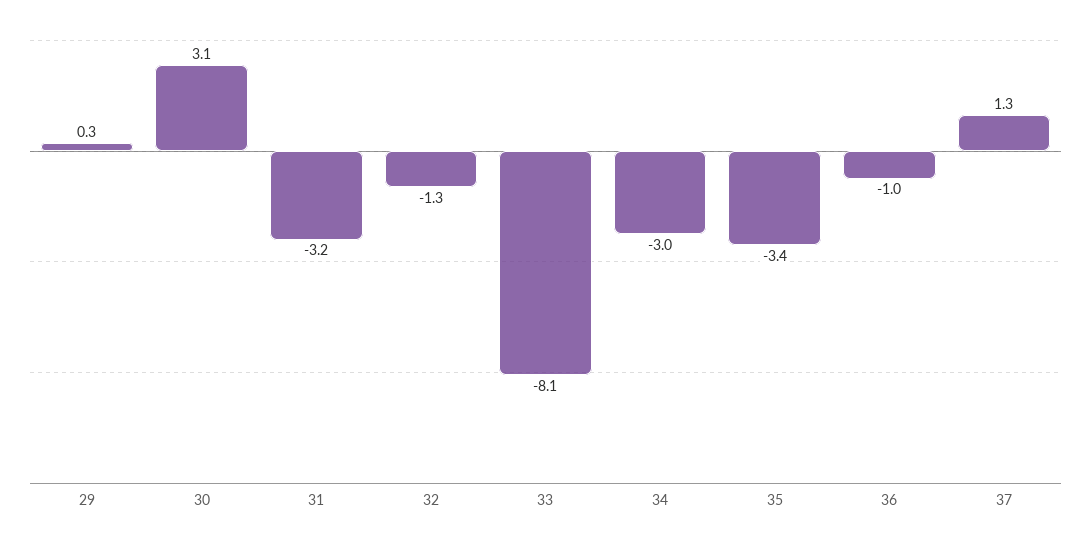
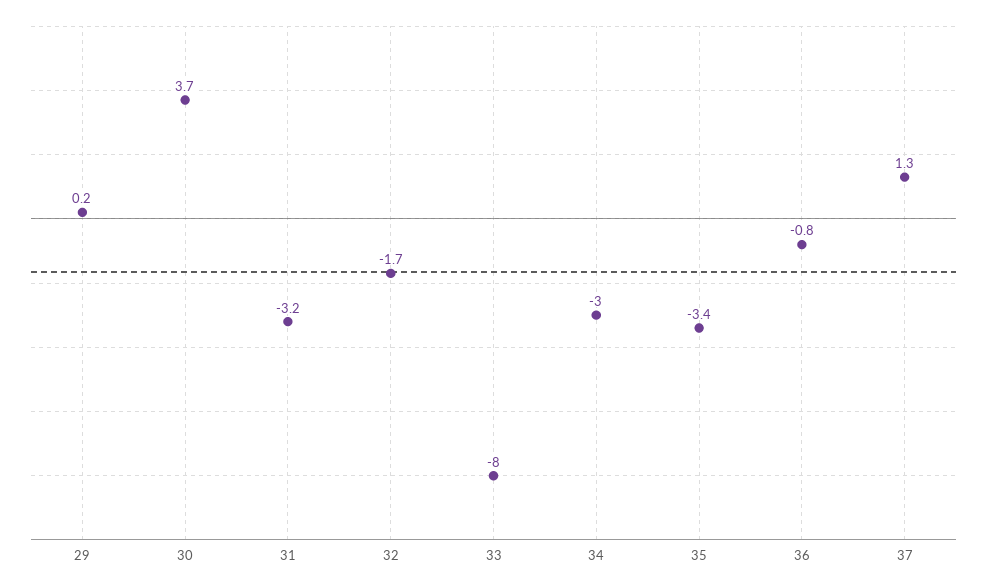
29: 0.3 -> 0.2
30: 3.1 -> 3.7
32: -1.3 -> -1.7
33: -8.1 -> -8
36: -1 -> -0.8

